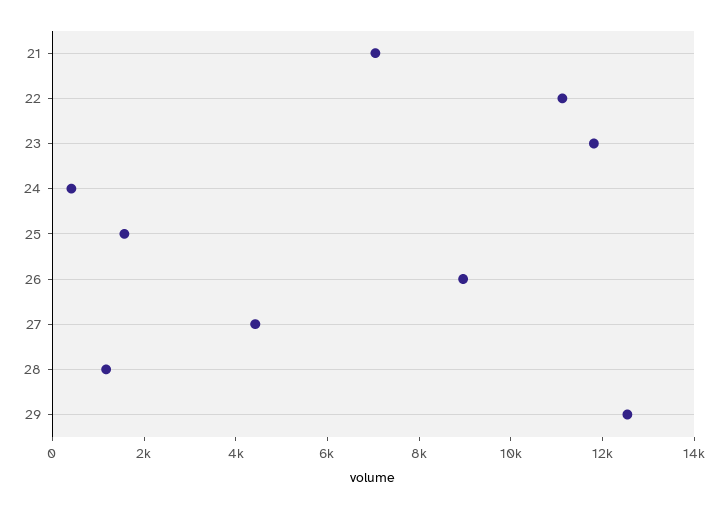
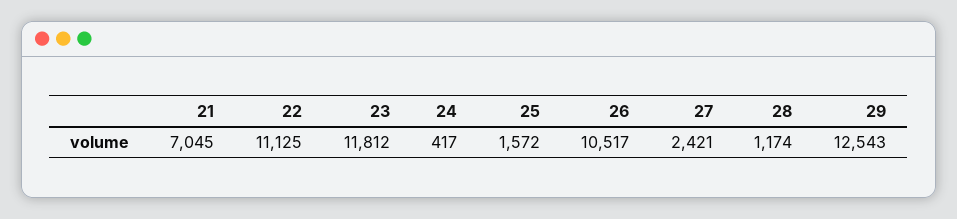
26: 9000 -> 10517
27: 4500 -> 2421

